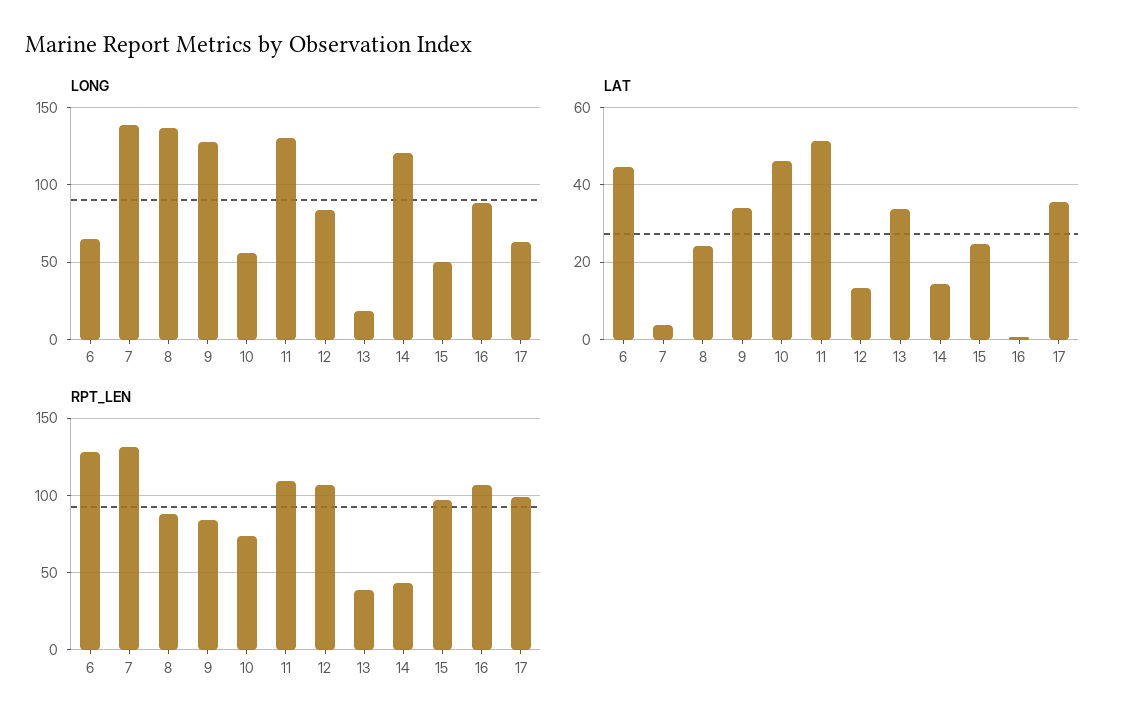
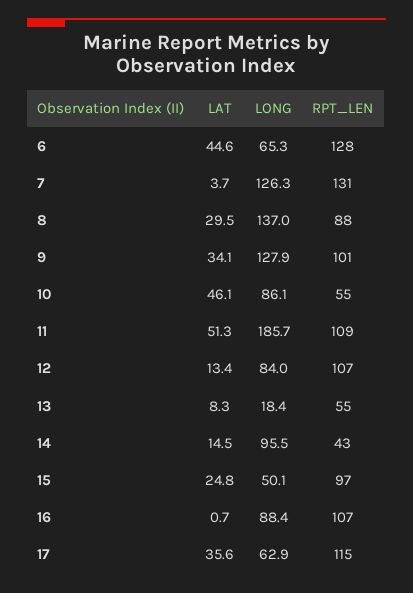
LONG, 7: 140 -> 126.3
LONG, 10: 55 -> 86.1
LONG, 11: 130 -> 185.7
LONG, 14: 120 -> 95.5
LAT, 8: 24 -> 29.5
LAT, 13: 34 -> 8.3
RPT_LEN, 9: 85 -> 101
RPT_LEN, 10: 75 -> 55
RPT_LEN, 13: 40 -> 55
RPT_LEN, 17: 100 -> 115

